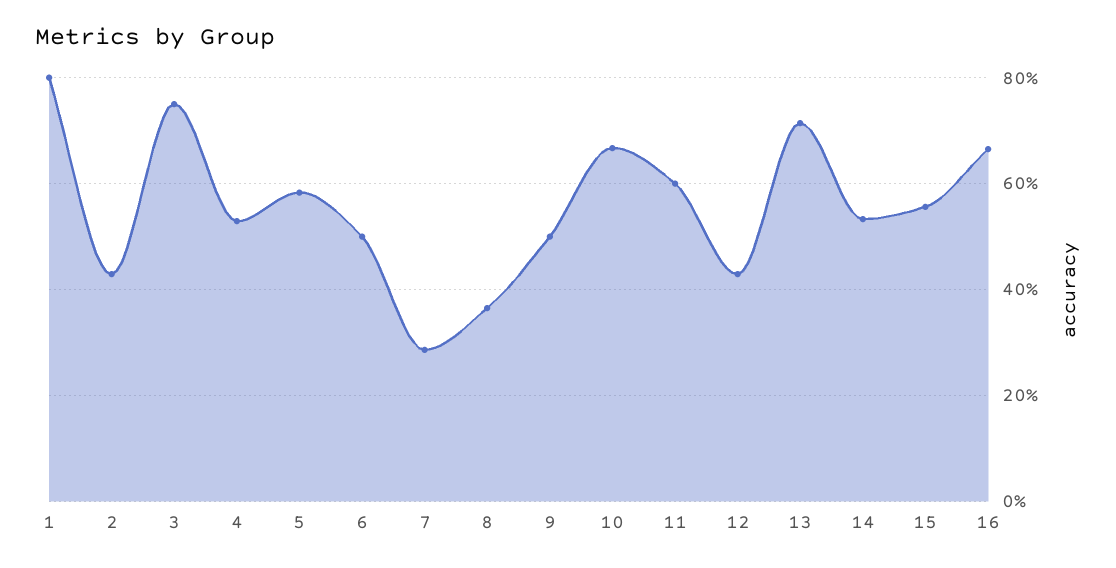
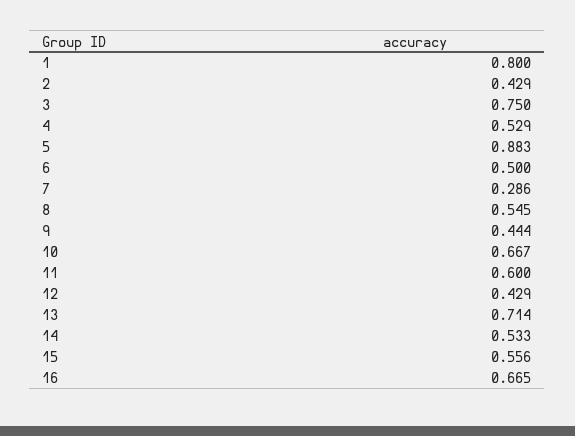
5: 0.58 -> 0.883
8: 0.36 -> 0.545
9: 0.5 -> 0.444

